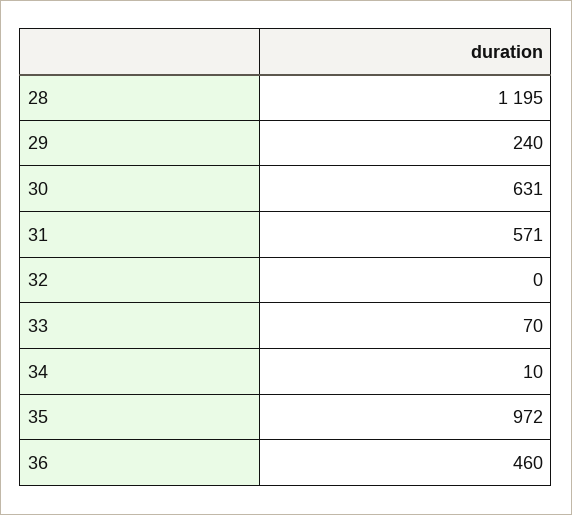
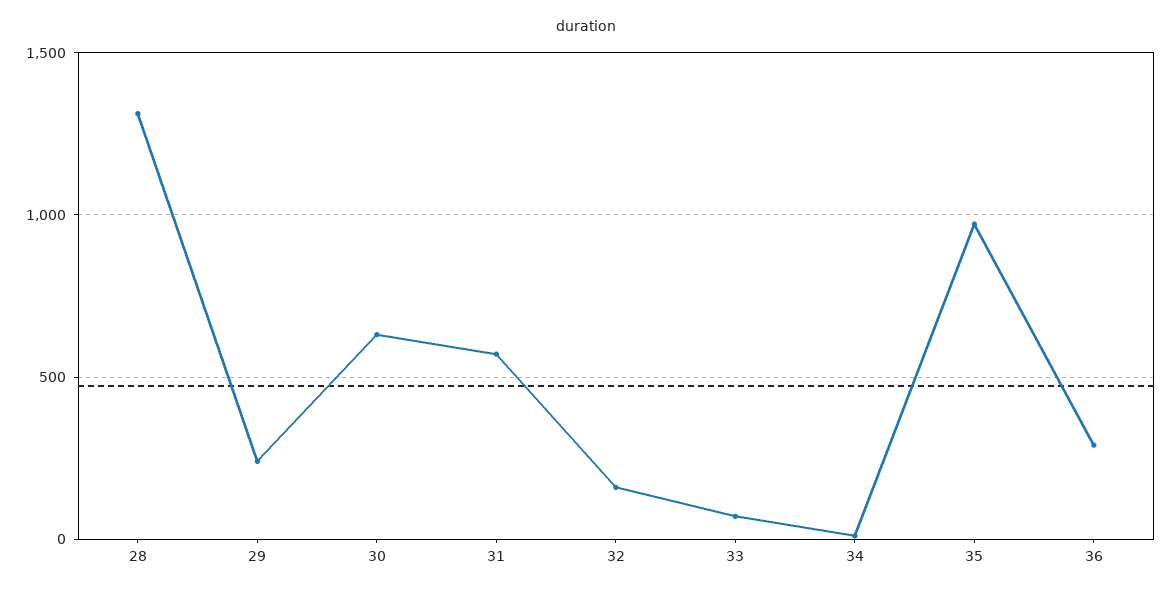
28: 1195 -> 1300
32: 0 -> 150
36: 460 -> 300

